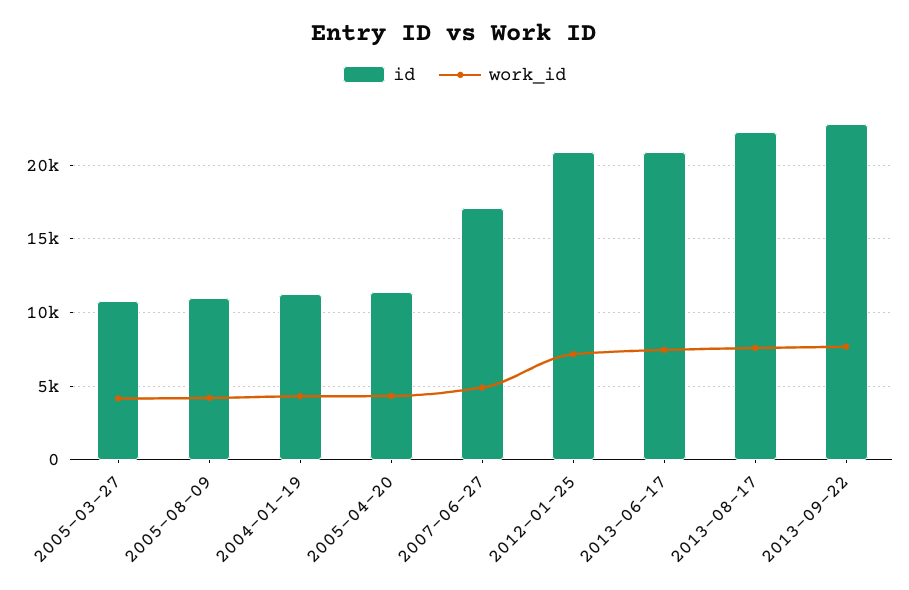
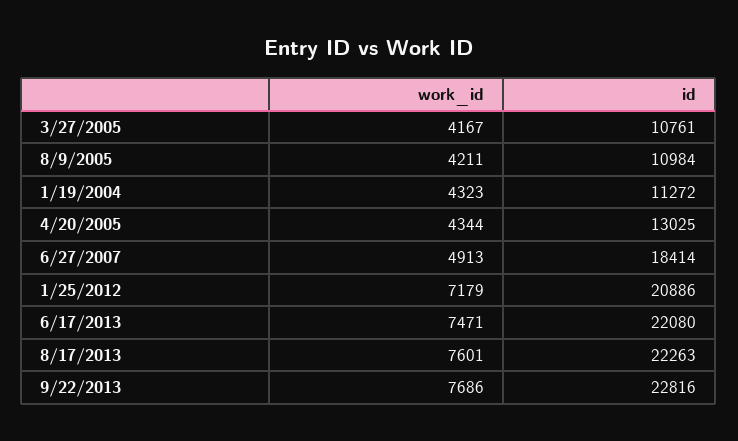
id, 2005-04-20: 11500 -> 13025
id, 2007-06-27: 17000 -> 18414
id, 2013-06-17: 21000 -> 22080

